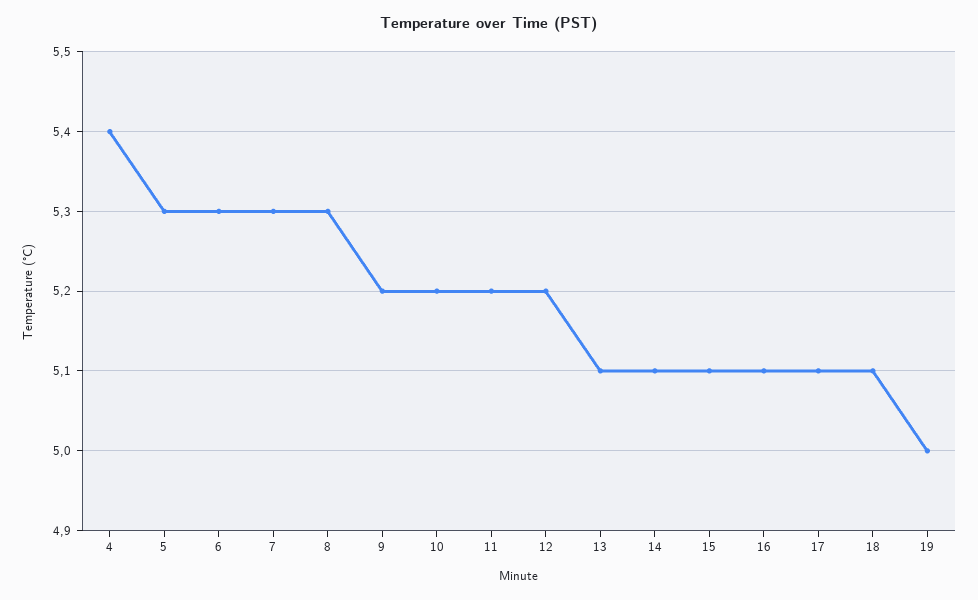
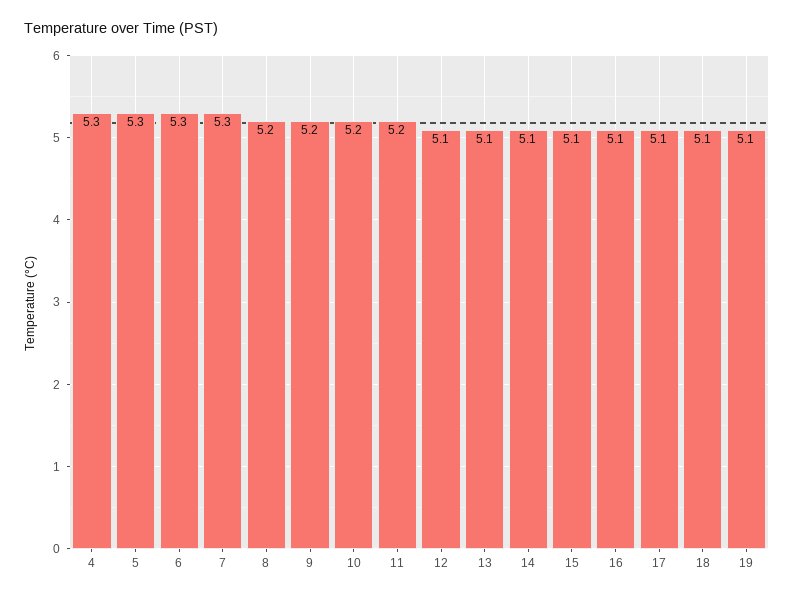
4: 5.4 -> 5.3
8: 5.3 -> 5.2
12: 5.2 -> 5.1
19: 5 -> 5.1

